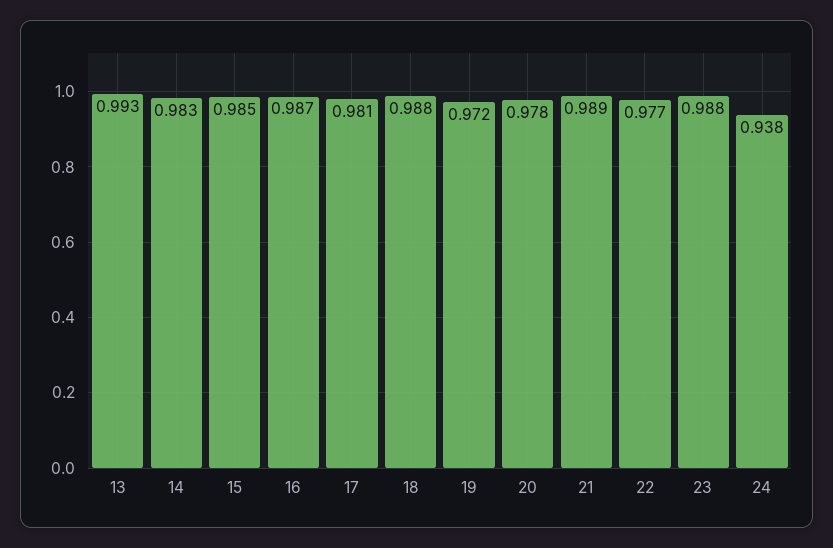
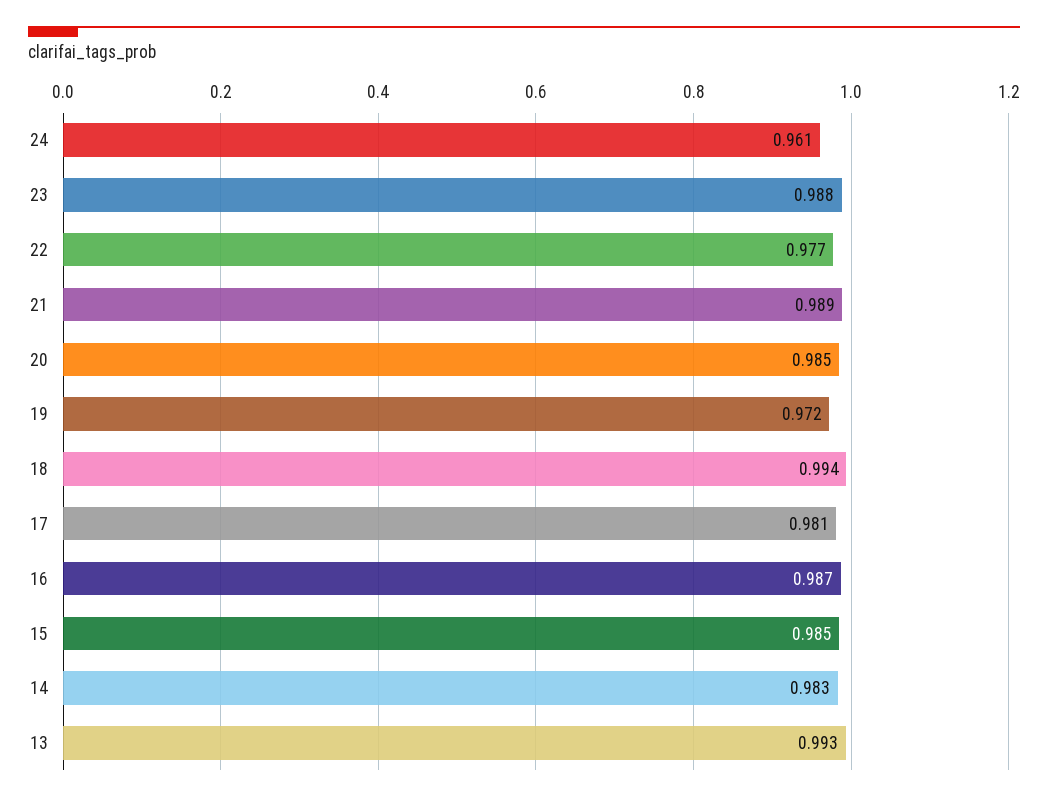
18: 0.988 -> 0.994
20: 0.978 -> 0.985
24: 0.938 -> 0.961

